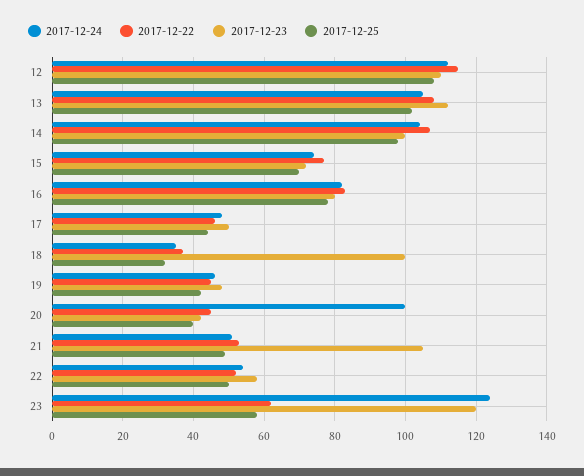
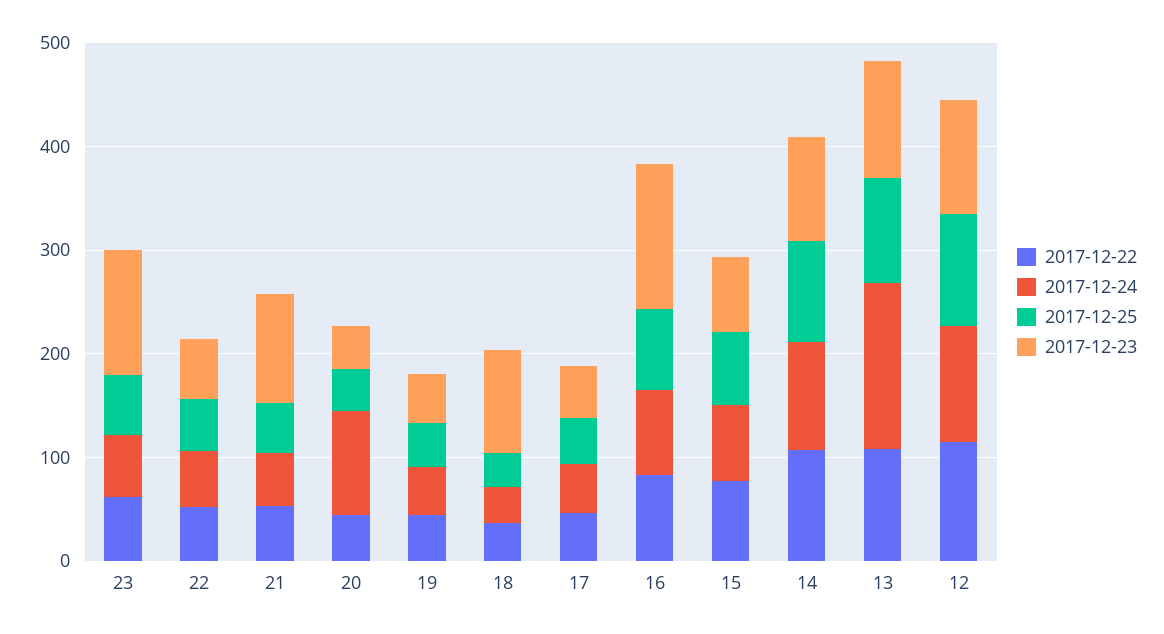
2017-12-24, 13: 105 -> 160
2017-12-23, 16: 80 -> 140
2017-12-24, 23: 125 -> 60

